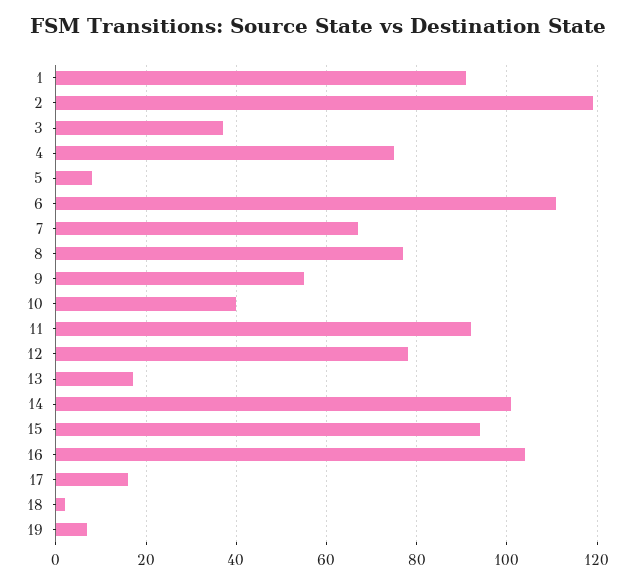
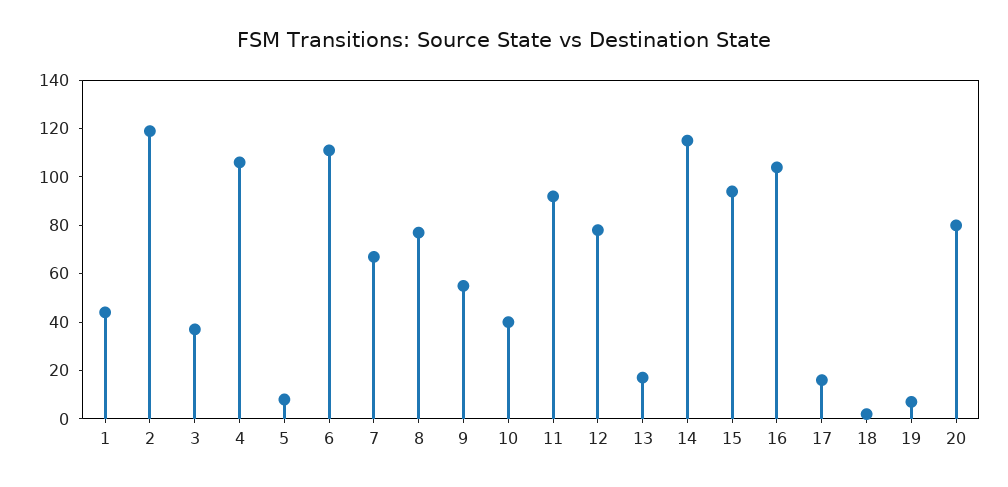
1: 90 -> 45
4: 75 -> 105
14: 100 -> 115
20: none -> 80

